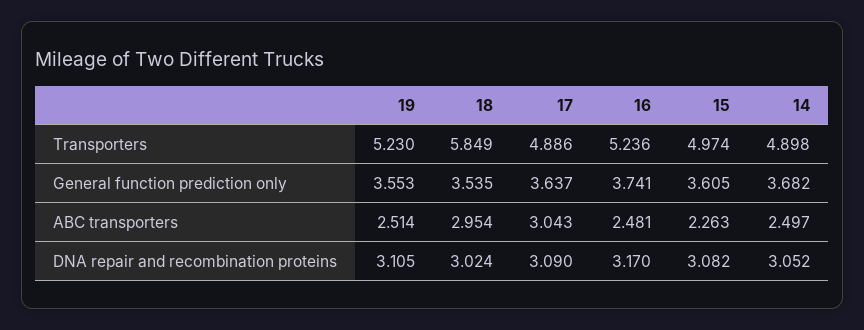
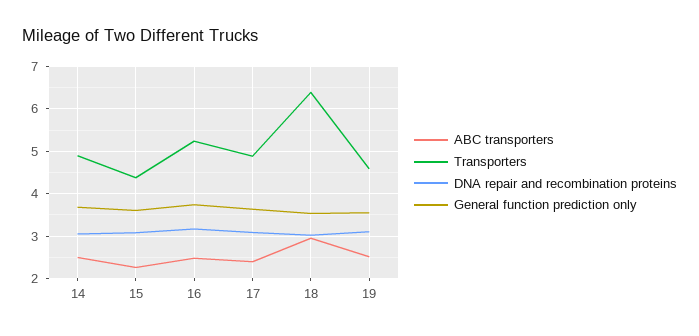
Transporters, 19: 5.23 -> 4.6
Transporters, 18: 5.849 -> 6.4
Transporters, 15: 4.974 -> 4.4
ABC transporters, 17: 3.043 -> 2.4

